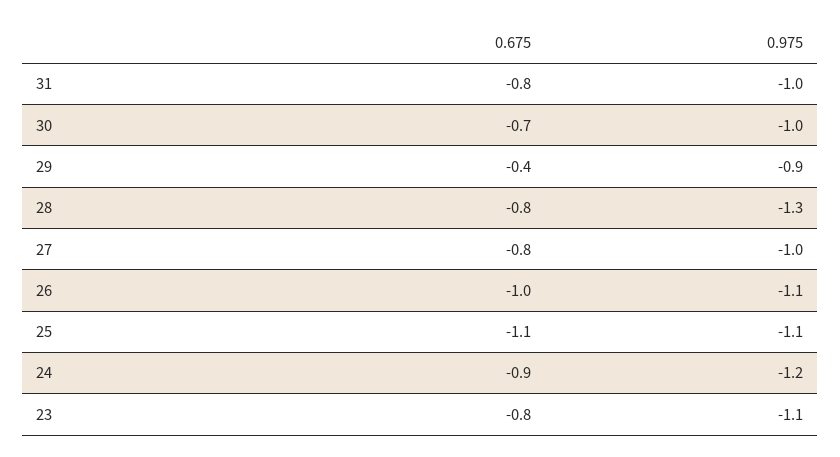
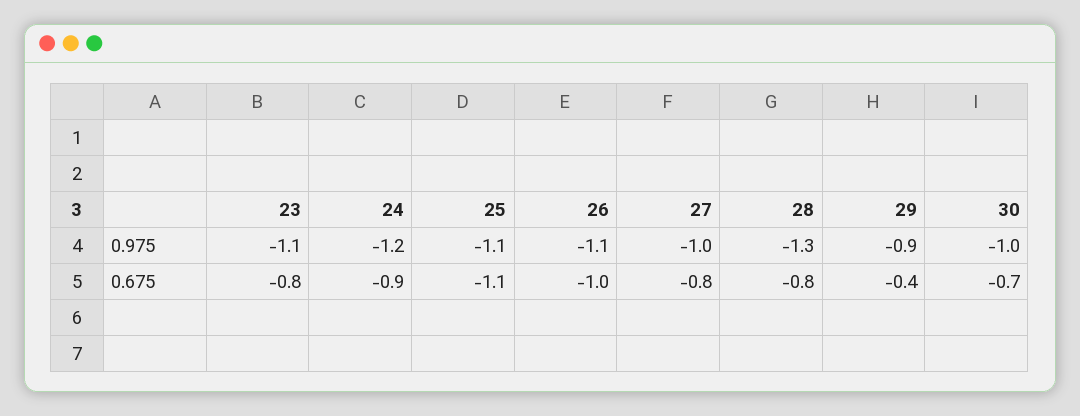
0.675, 31: -0.8 -> none
0.975, 31: -1 -> none

